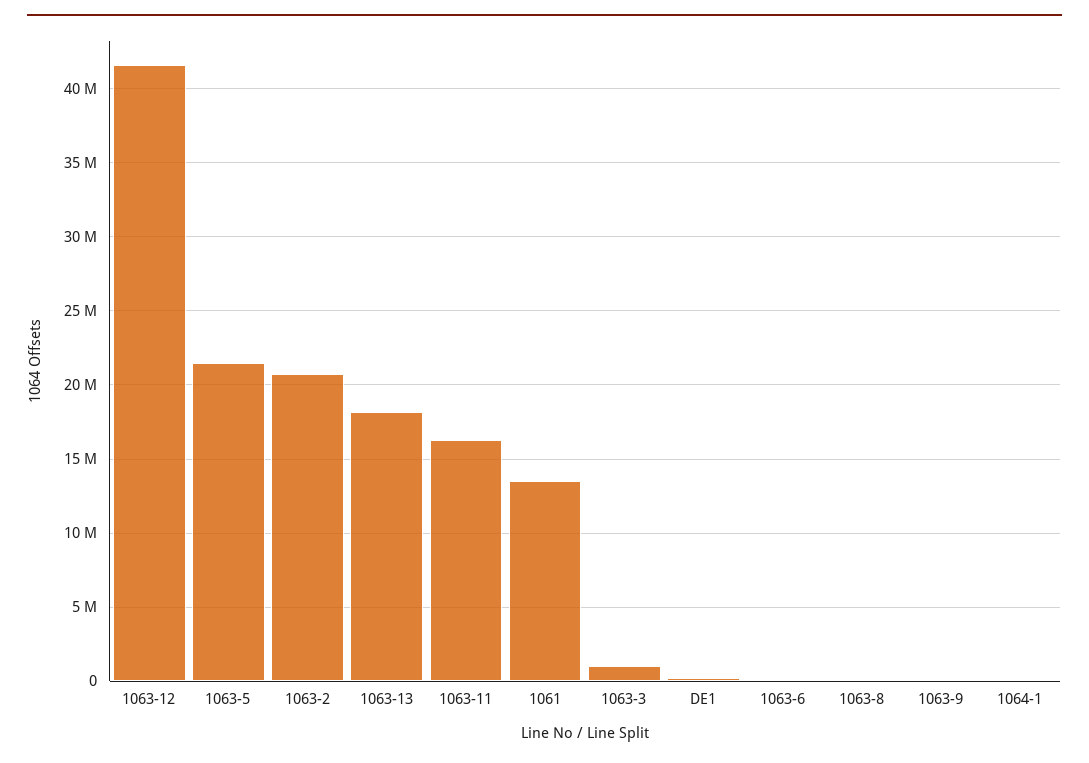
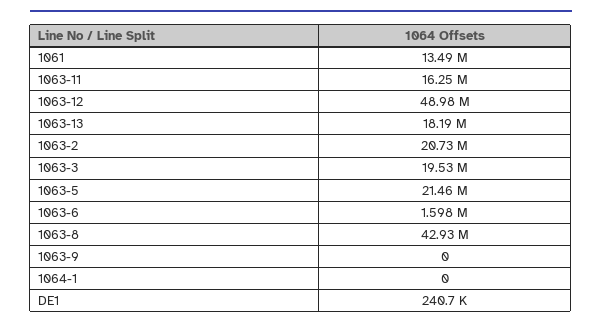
1063-12: 41500000 -> 48980000
1063-3: 1000000 -> 19530000
1063-6: 0 -> 1598000
1063-8: 0 -> 42930000

